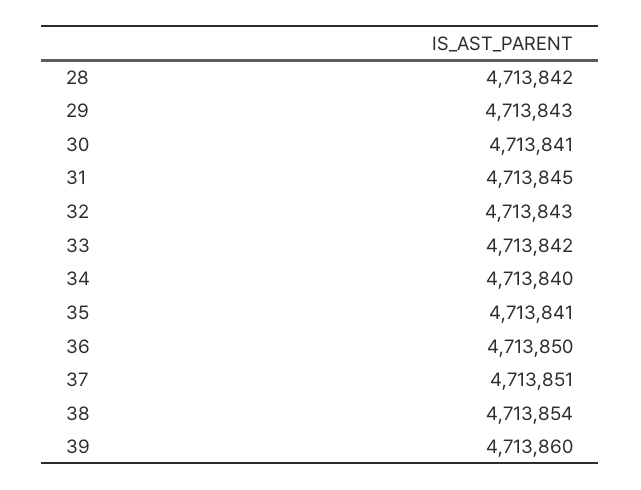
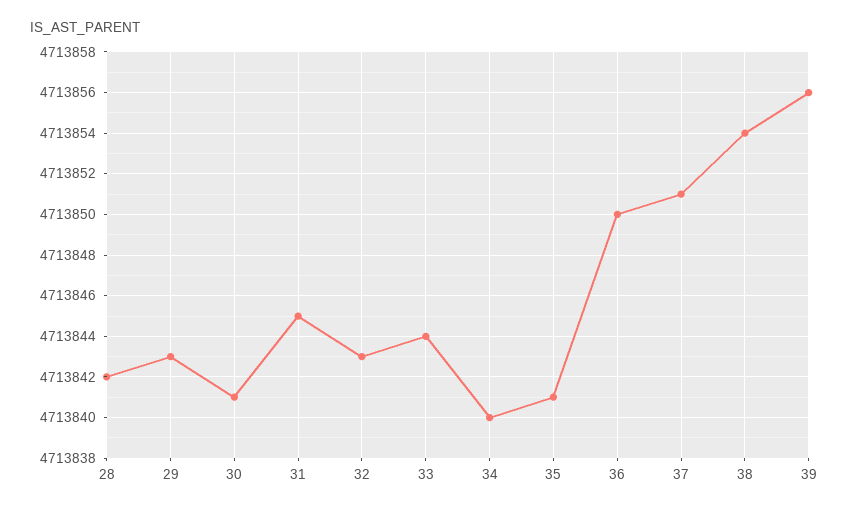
33: 4713842 -> 4713844
39: 4713860 -> 4713856

